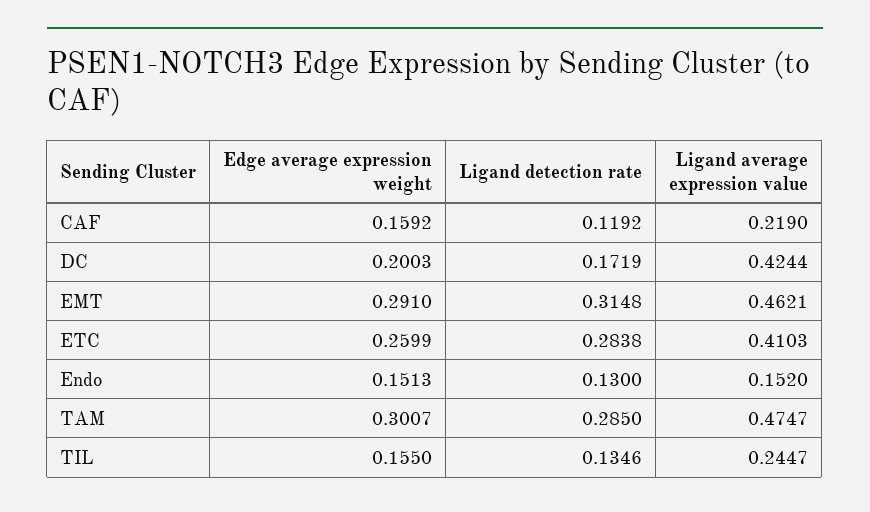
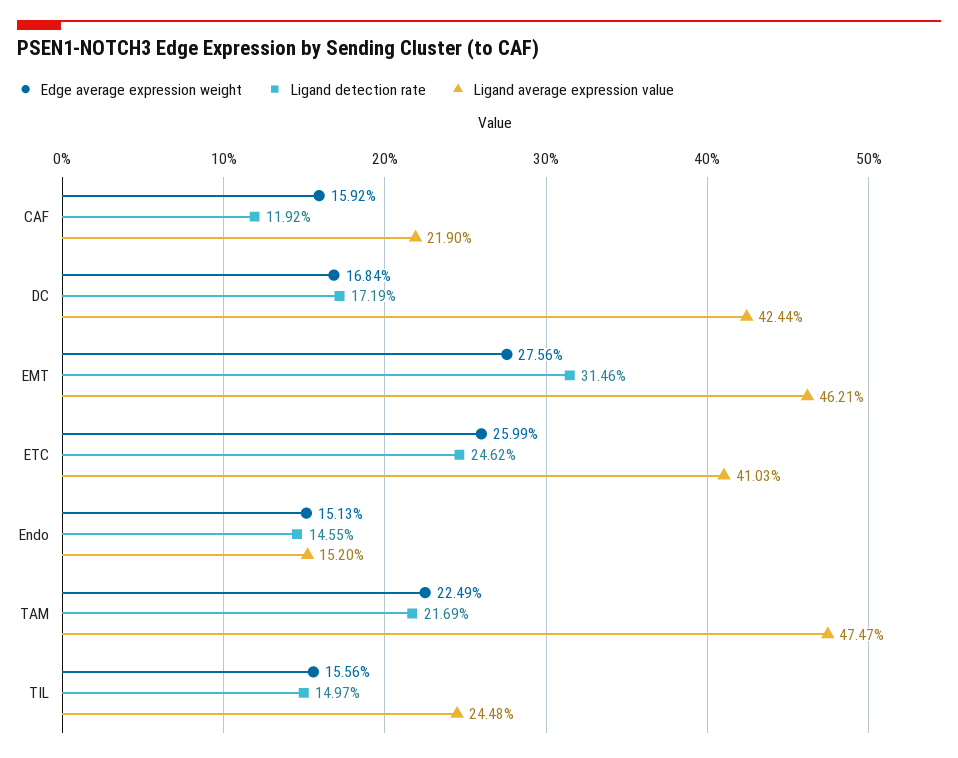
Edge average expression weight, DC: 0.2003 -> 0.1684
Edge average expression weight, EMT: 0.291 -> 0.2756
Ligand detection rate, EMT: 0.3148 -> 0.3146
Ligand detection rate, ETC: 0.2838 -> 0.2462
Ligand detection rate, Endo: 0.13 -> 0.1455
Edge average expression weight, TAM: 0.3007 -> 0.2249
Ligand detection rate, TAM: 0.285 -> 0.2169
Edge average expression weight, TIL: 0.155 -> 0.1556
Ligand detection rate, TIL: 0.1346 -> 0.1497
Ligand average expression value, TIL: 0.2447 -> 0.2448

